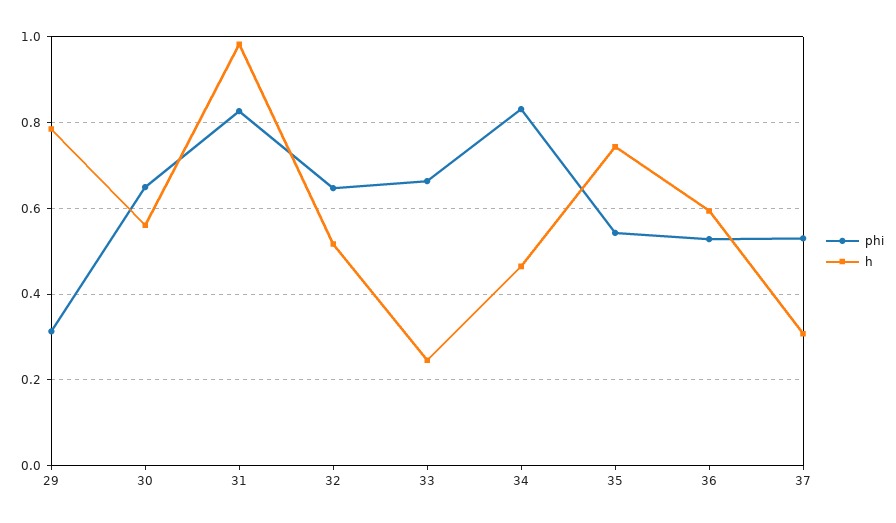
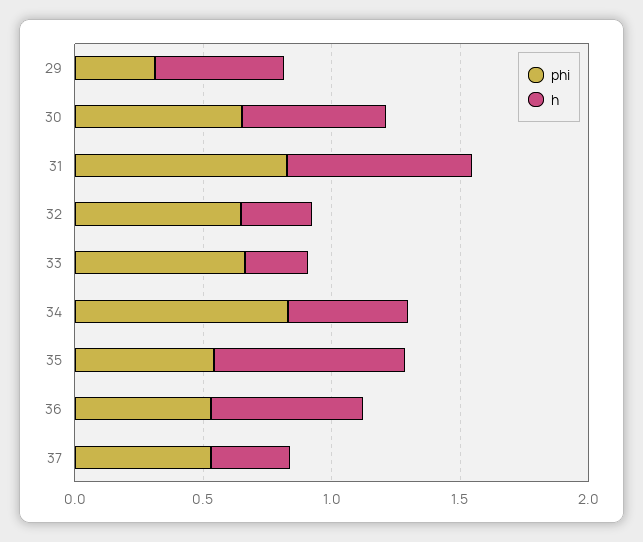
h, 29: 0.78 -> 0.5
h, 31: 0.98 -> 0.7
h, 32: 0.52 -> 0.3

